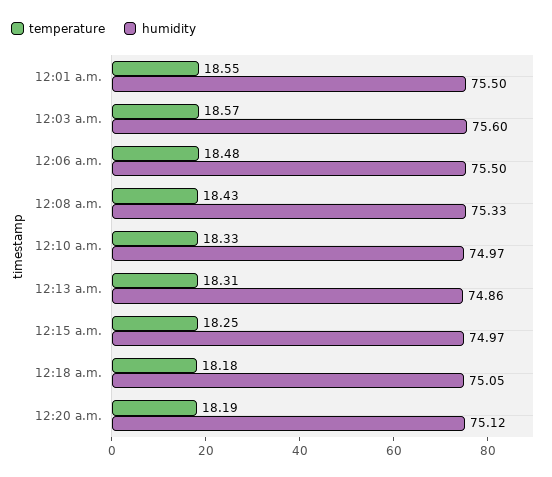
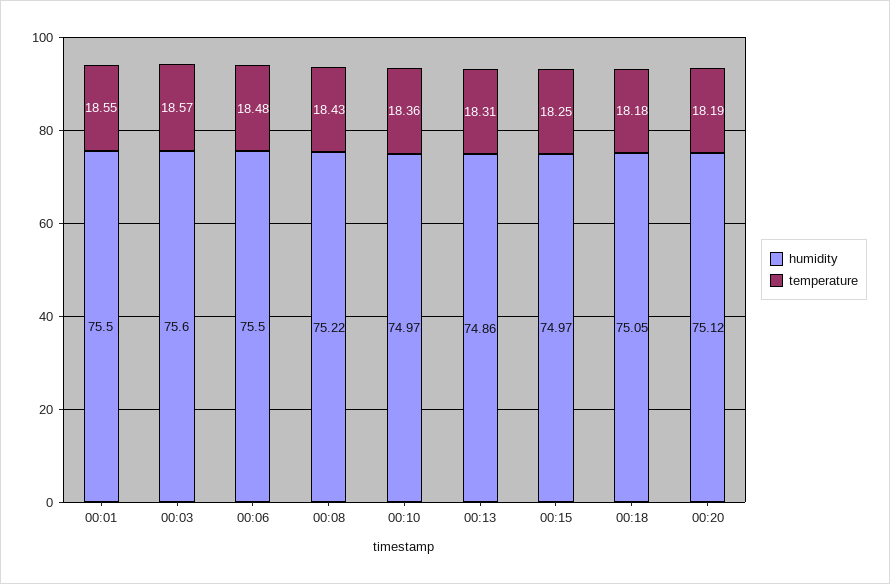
humidity, 12:08 a.m.: 75.33 -> 75.22
temperature, 12:10 a.m.: 18.33 -> 18.36

